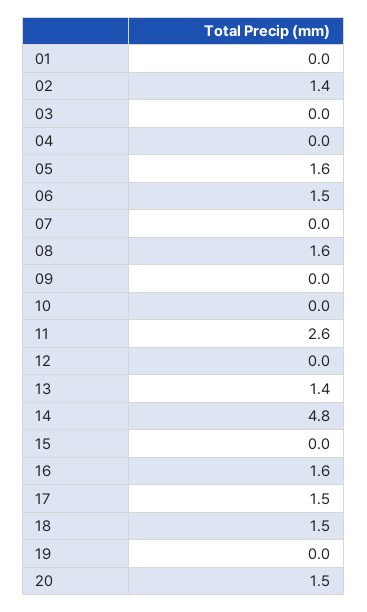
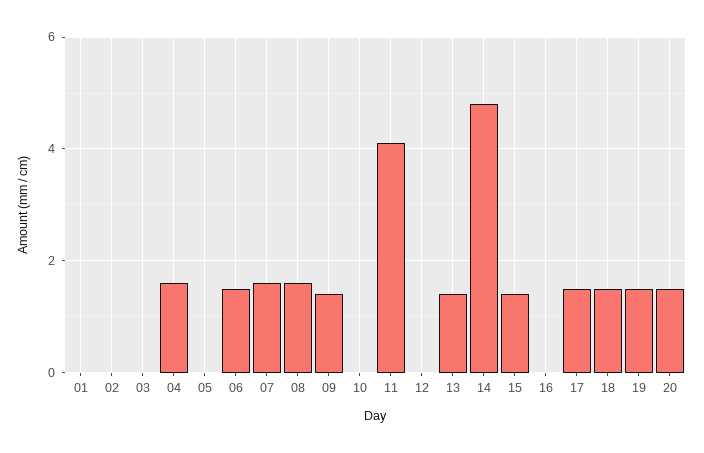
02: 1.4 -> 0
04: 0 -> 1.5
05: 1.6 -> 0
07: 0 -> 1.5
09: 0 -> 1.5
11: 2.6 -> 4
15: 0 -> 1.5
16: 1.6 -> 0
19: 0 -> 1.5

